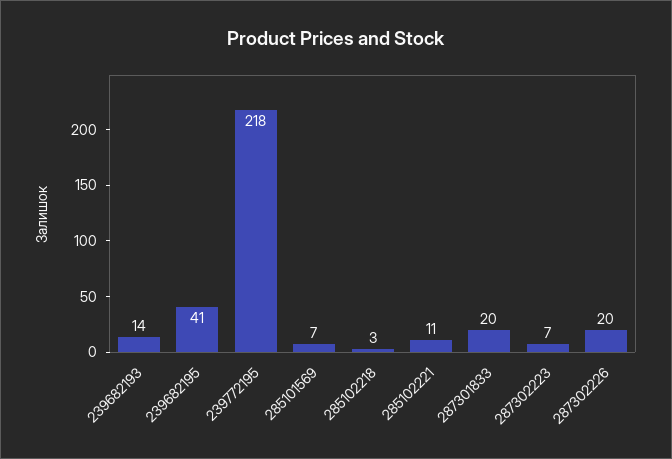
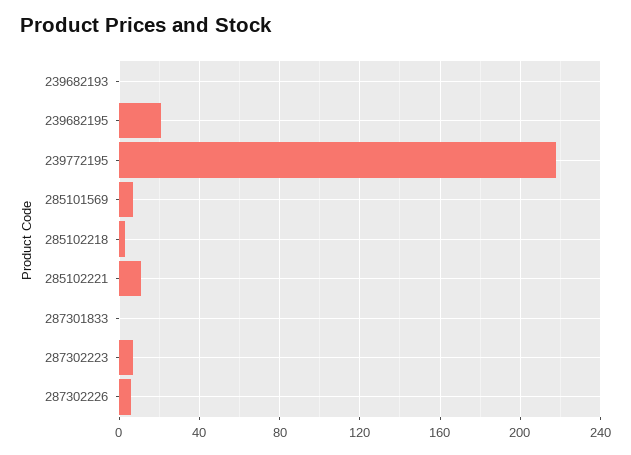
239682193: 14 -> 0
239682195: 41 -> 20
287301833: 20 -> 0
287302226: 20 -> 5

